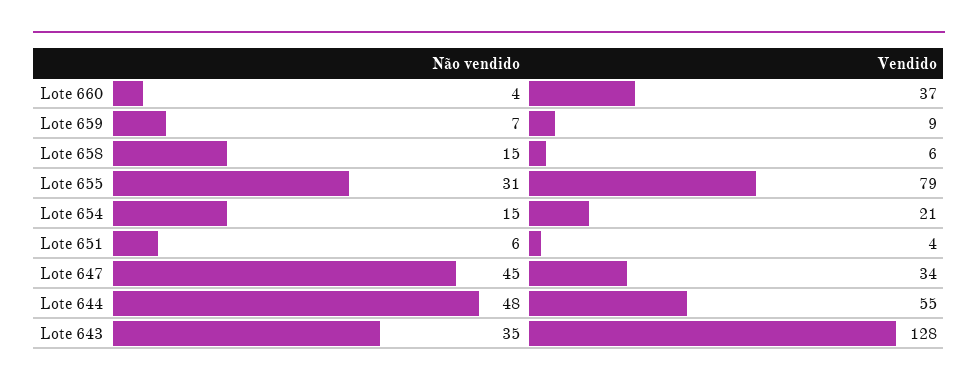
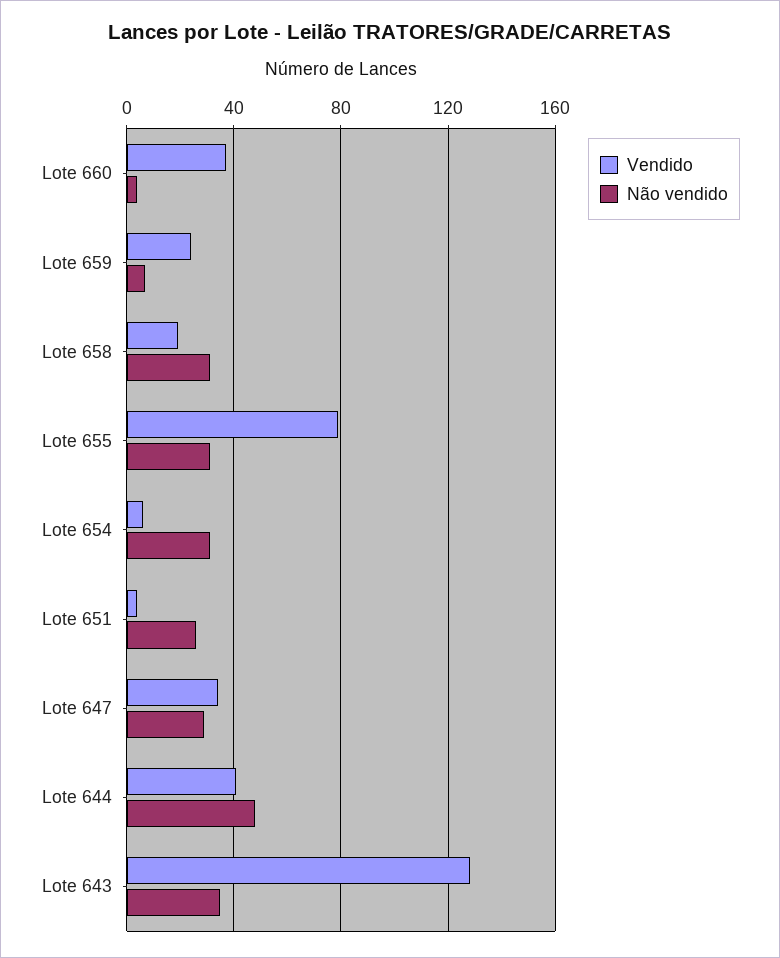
Vendido, Lote 659: 9 -> 25
Não vendido, Lote 658: 15 -> 30
Vendido, Lote 658: 6 -> 20
Não vendido, Lote 654: 15 -> 30
Vendido, Lote 654: 21 -> 5
Não vendido, Lote 651: 6 -> 25
Não vendido, Lote 647: 45 -> 30
Vendido, Lote 644: 55 -> 40

